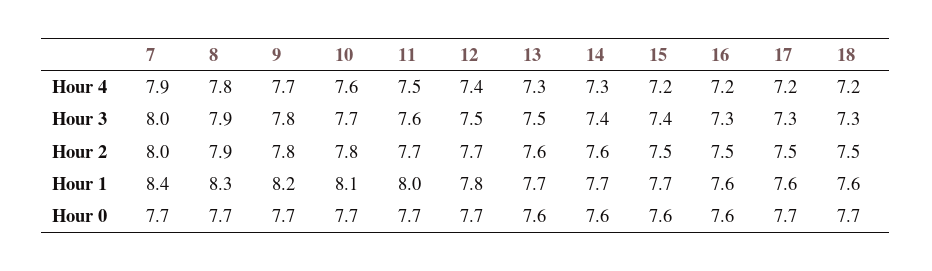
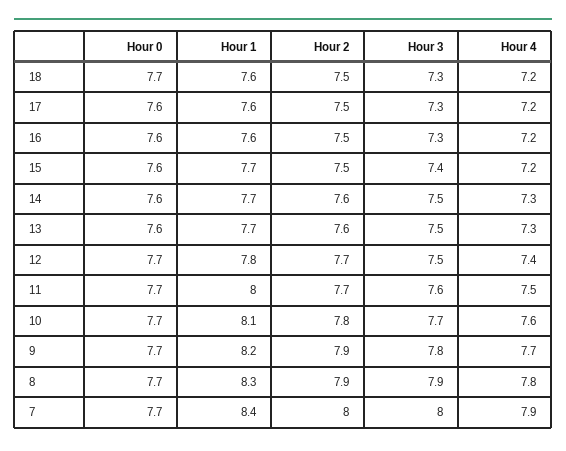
14, Hour 3: 7.4 -> 7.5
9, Hour 2: 7.8 -> 7.9
17, Hour 0: 7.7 -> 7.6

